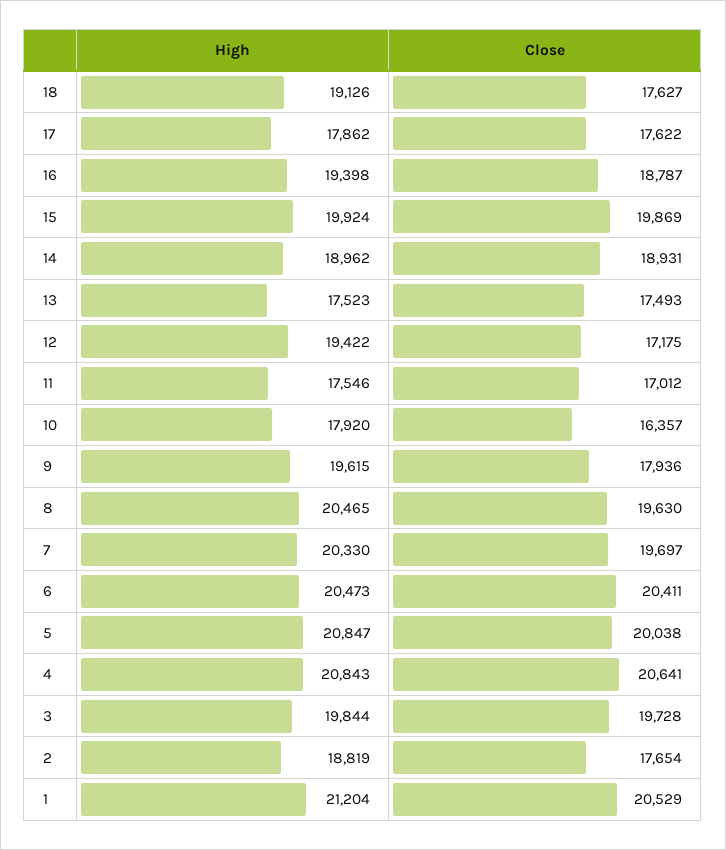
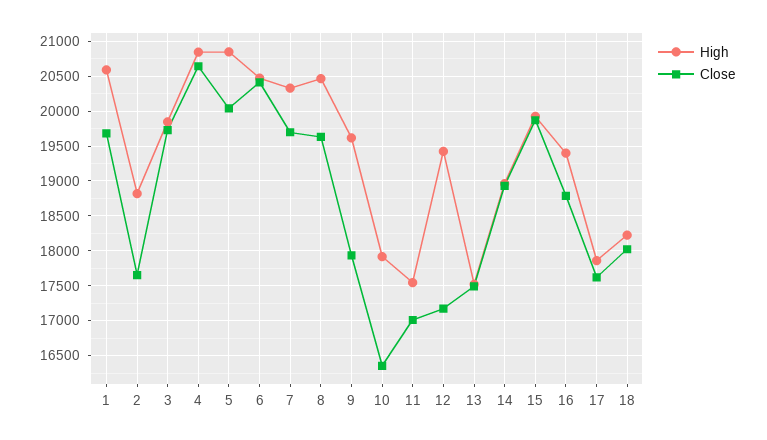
High, 18: 19126 -> 18200
Close, 18: 17627 -> 18000
High, 1: 21204 -> 20600
Close, 1: 20529 -> 19700

